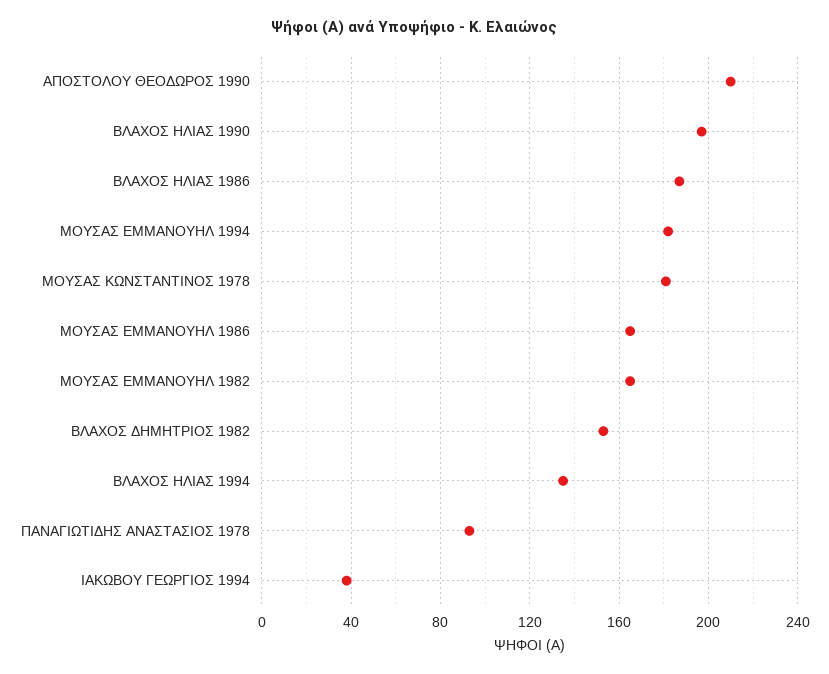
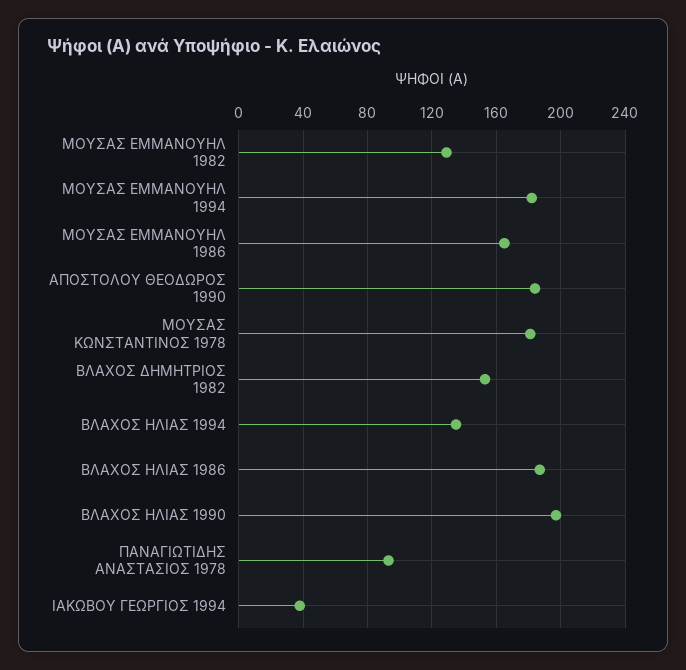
ΑΠΟΣΤΟΛΟΥ ΘΕΟΔΩΡΟΣ 1990: 210 -> 185
ΜΟΥΣΑΣ ΕΜΜΑΝΟΥΗΛ 1982: 165 -> 130

